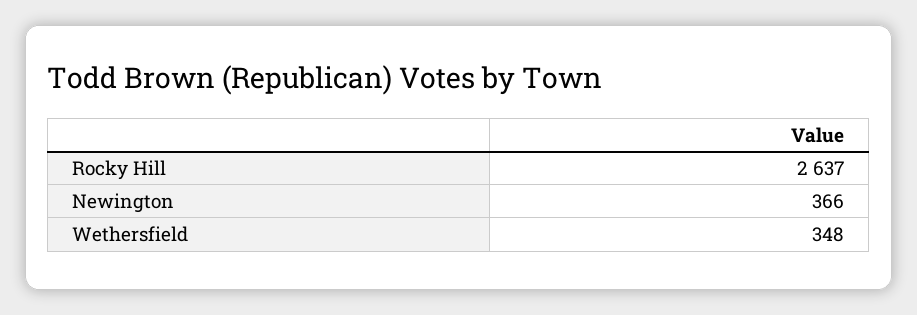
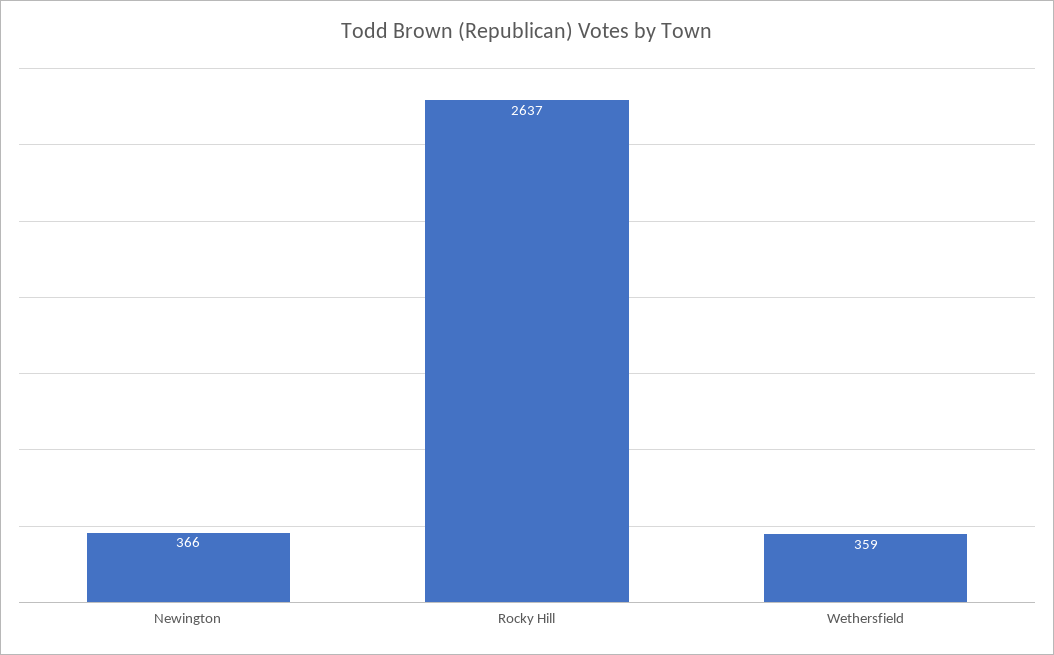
Wethersfield: 348 -> 359

